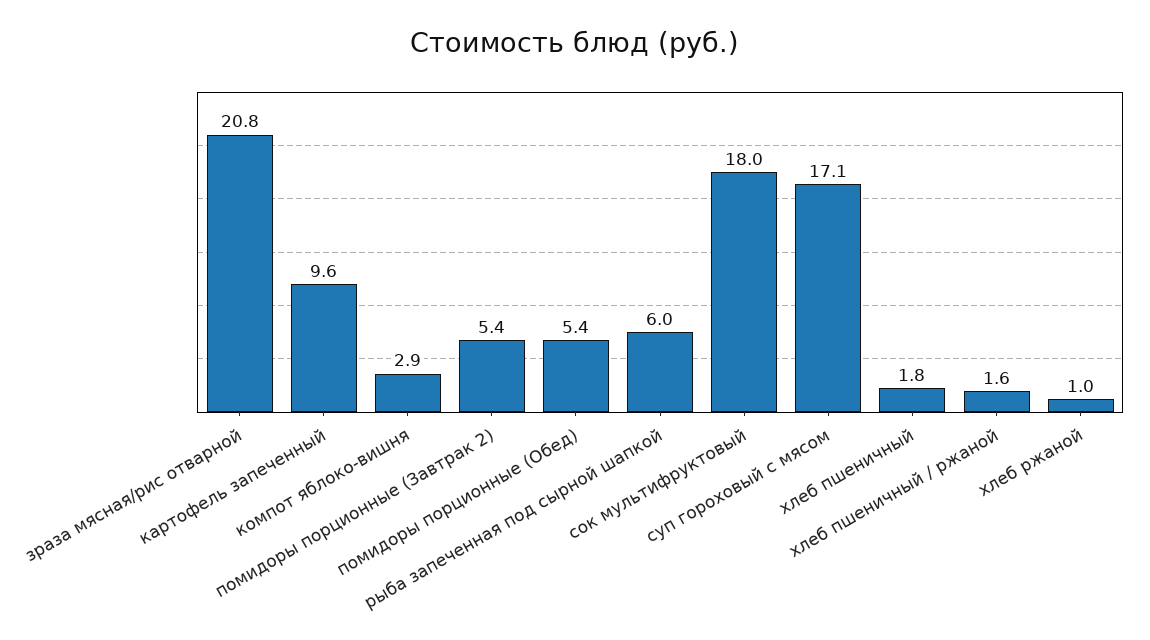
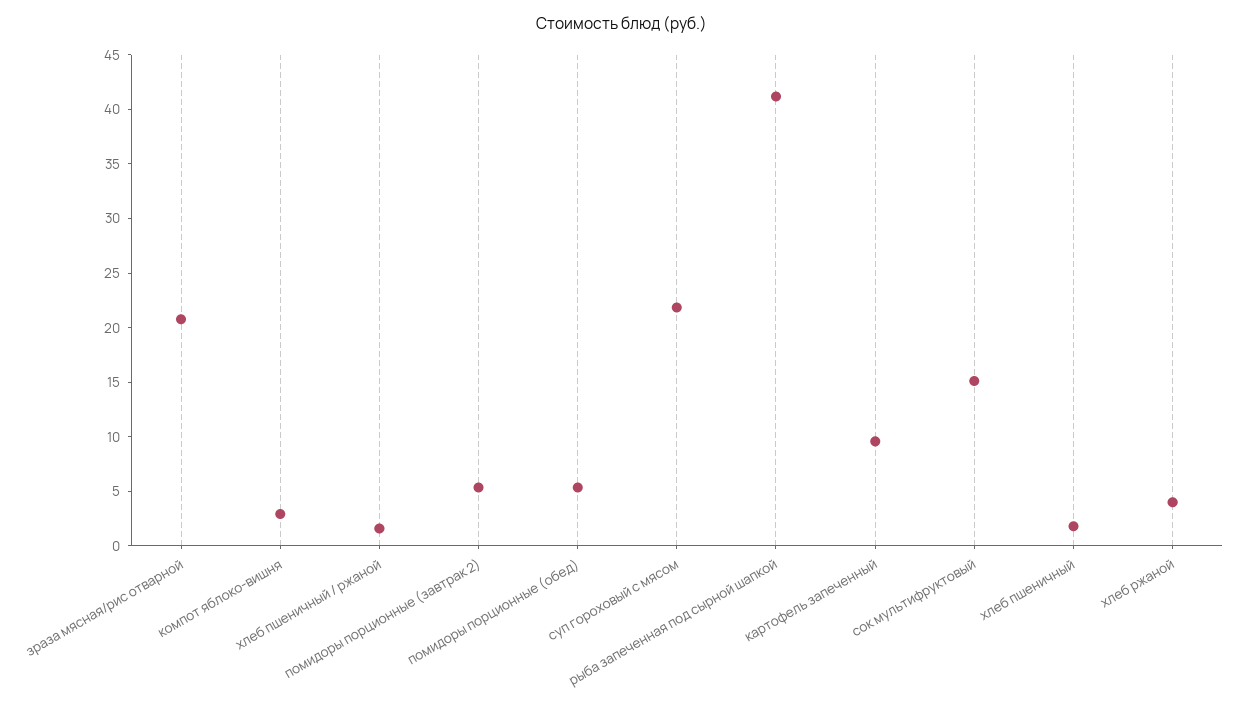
рыба запеченная под сырной шапкой: 6 -> 41
сок мультифруктовый: 18 -> 15
суп гороховый с мясом: 17.1 -> 22
хлеб ржаной: 1 -> 4

